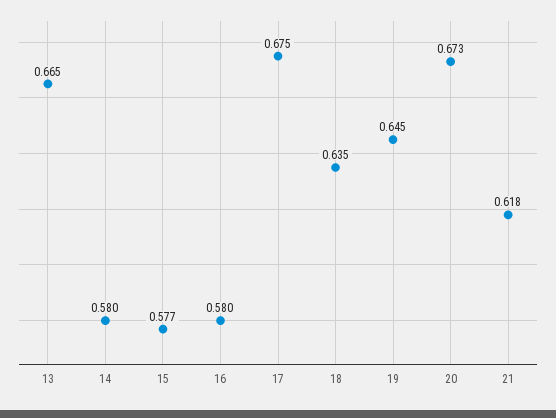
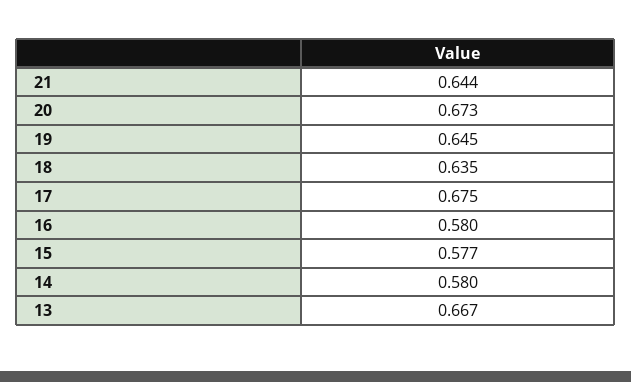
13: 0.665 -> 0.667
21: 0.618 -> 0.644

